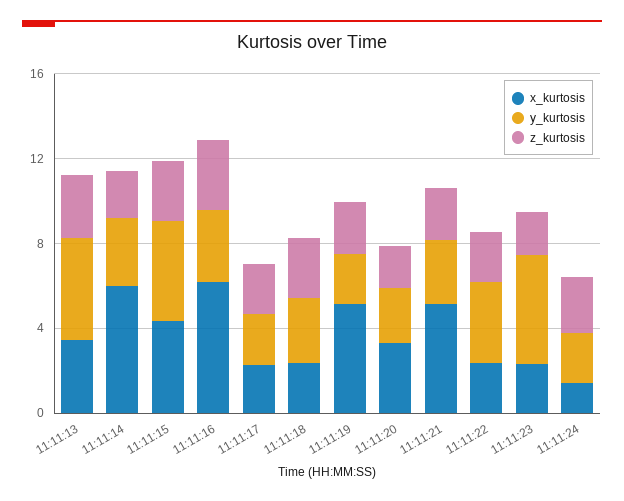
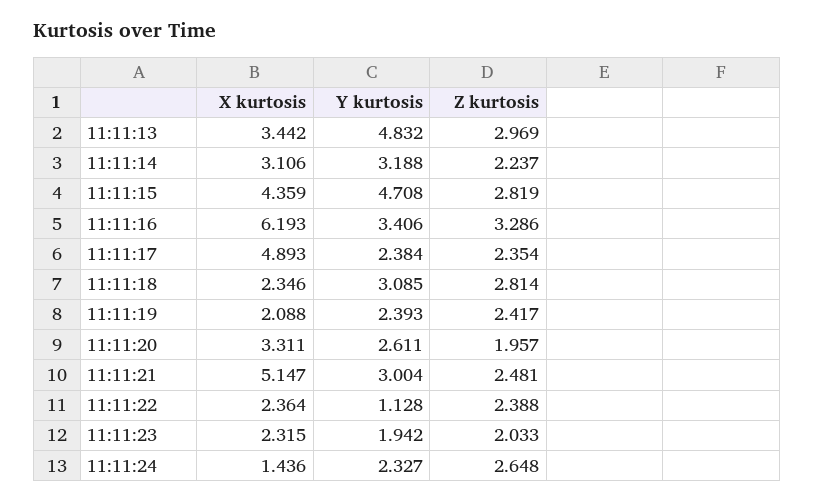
x_kurtosis, 11:11:14: 6 -> 3.106
x_kurtosis, 11:11:17: 2 -> 4.893
x_kurtosis, 11:11:19: 5 -> 2.088
y_kurtosis, 11:11:22: 4 -> 1.128
y_kurtosis, 11:11:23: 5 -> 1.942

